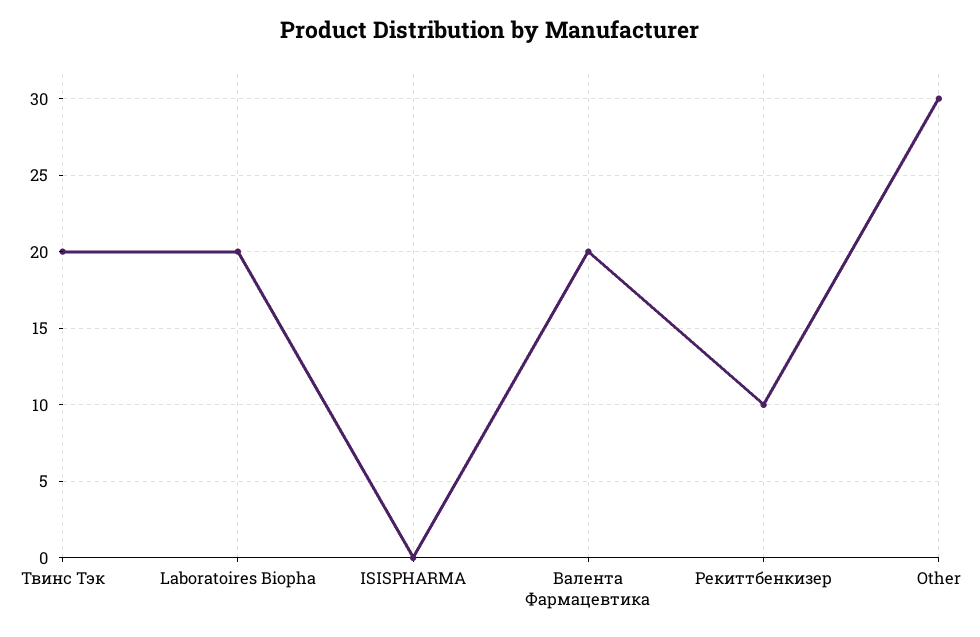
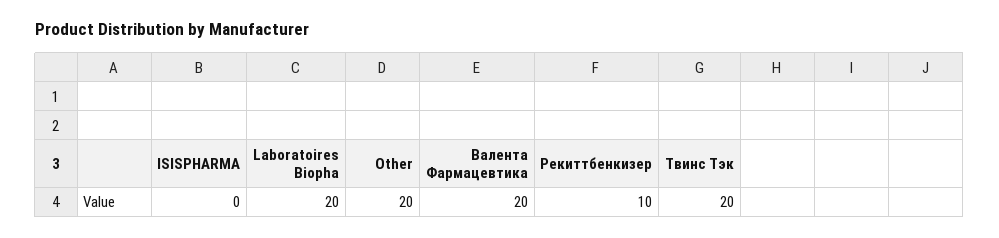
Other: 30 -> 20

